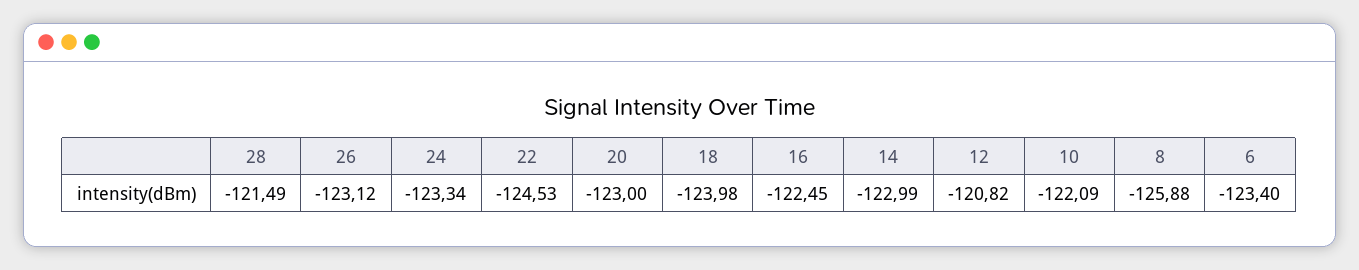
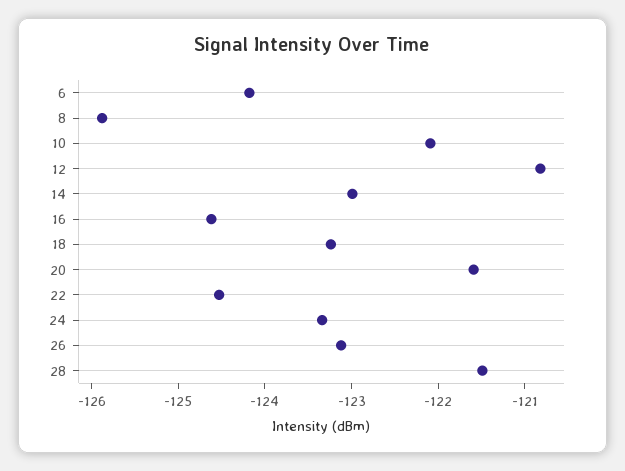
20: -123 -> -121.6
18: -123.98 -> -123.2
16: -122.45 -> -124.6
6: -123.4 -> -124.2

